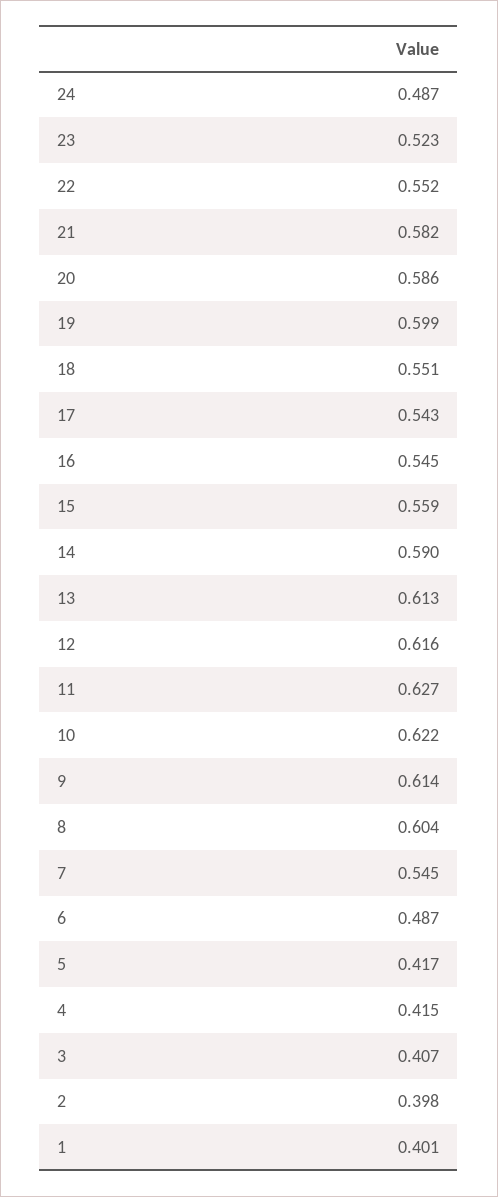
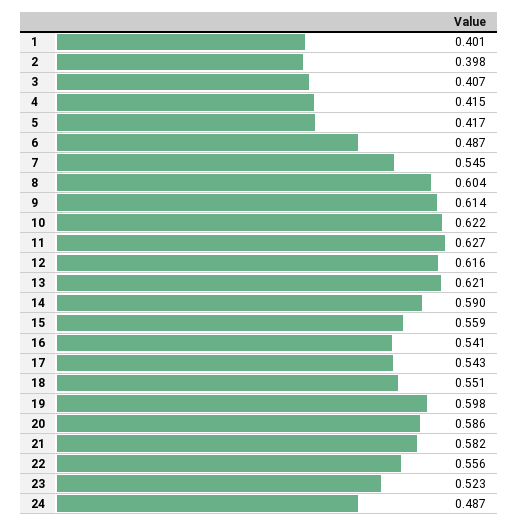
22: 0.552 -> 0.556
19: 0.599 -> 0.598
16: 0.545 -> 0.541
13: 0.613 -> 0.621

